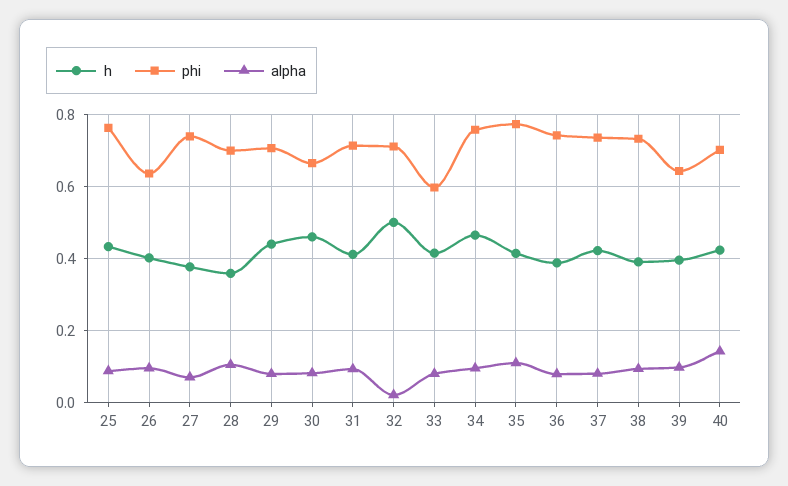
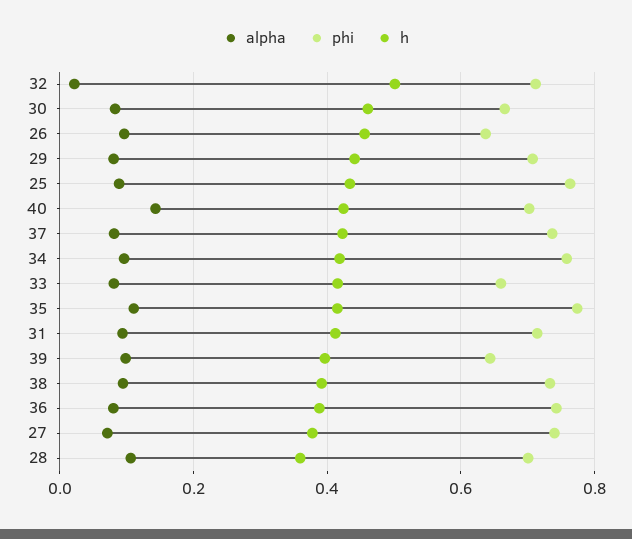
h, 26: 0.4 -> 0.46
phi, 33: 0.6 -> 0.66
h, 34: 0.46 -> 0.42

